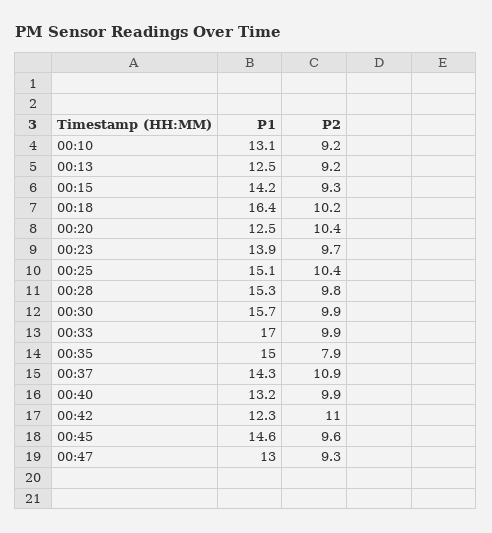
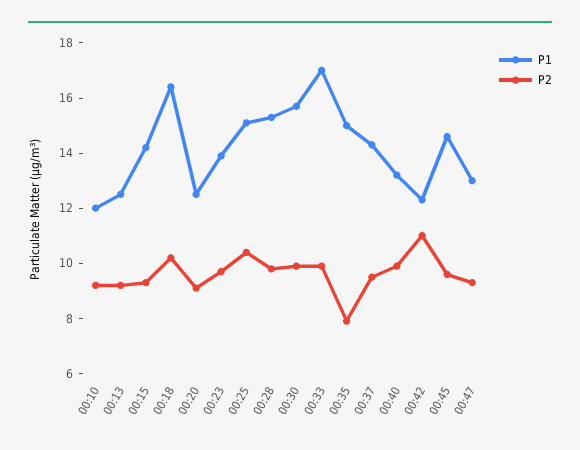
P1, 00:10: 13.1 -> 12
P2, 00:20: 10.4 -> 9
P2, 00:37: 10.9 -> 9.5

